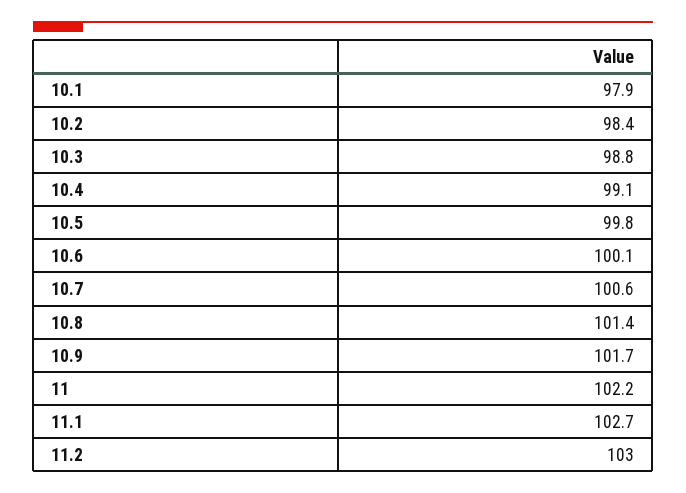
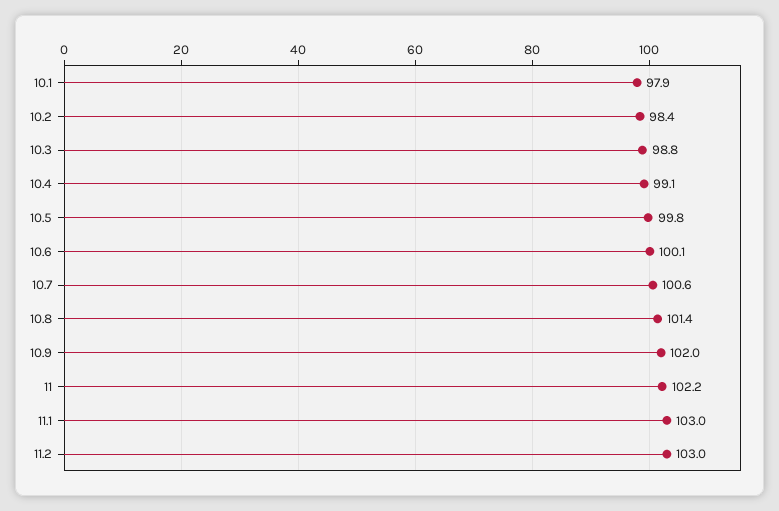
10.9: 101.7 -> 102
11.1: 102.7 -> 103

